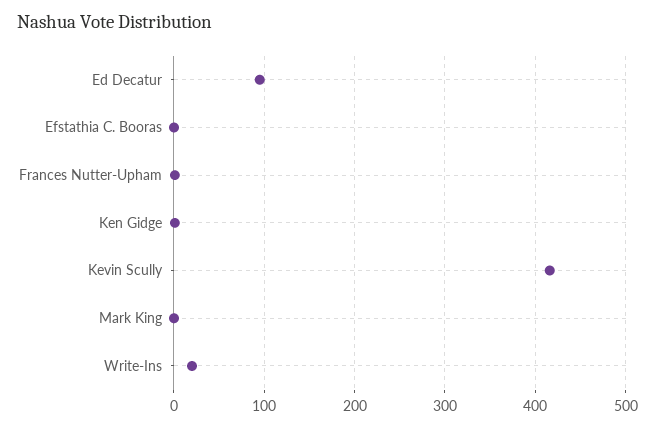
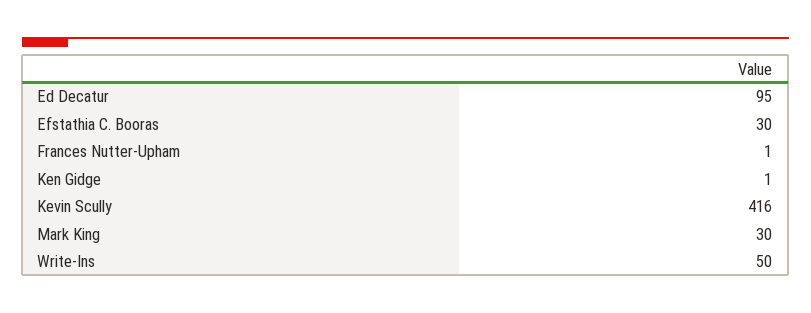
Efstathia C. Booras: 0 -> 30
Mark King: 0 -> 30
Write-Ins: 20 -> 50

